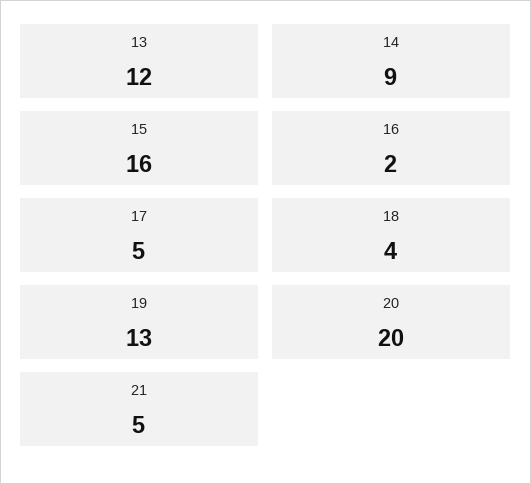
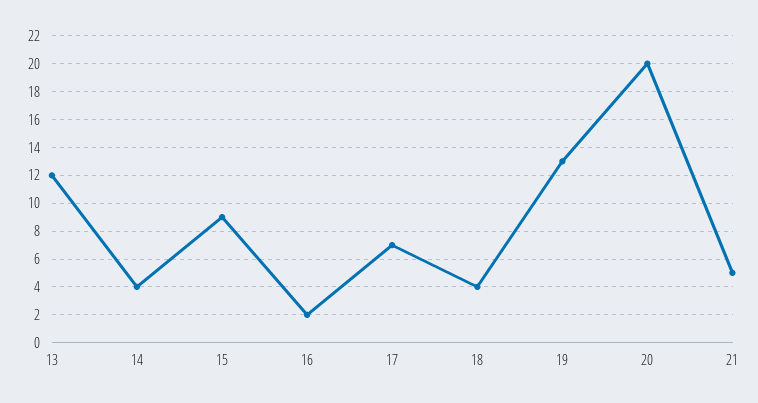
14: 9 -> 4
15: 16 -> 9
17: 5 -> 7

